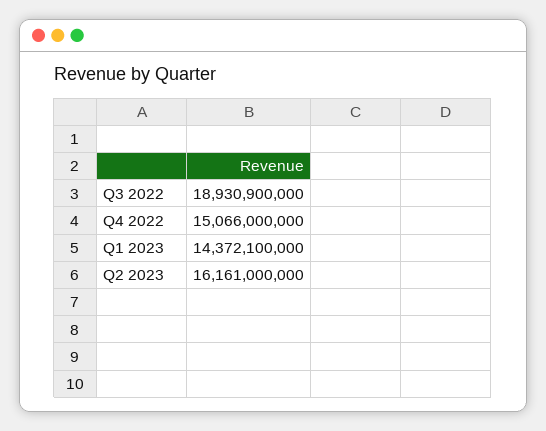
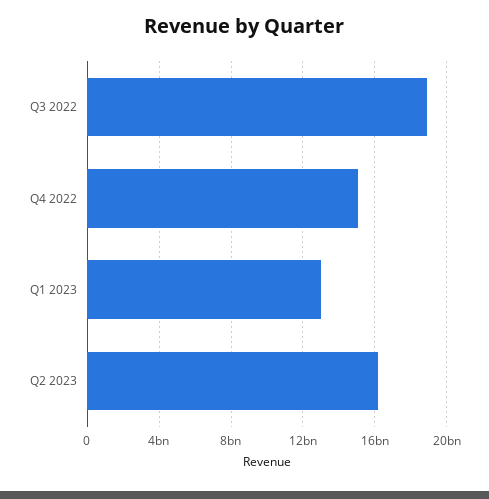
Q1 2023: 14372100000 -> 13000000000

